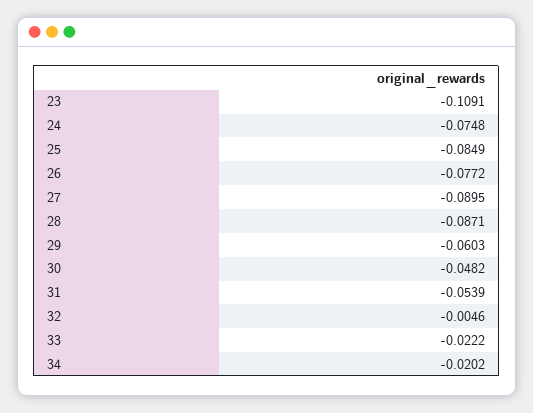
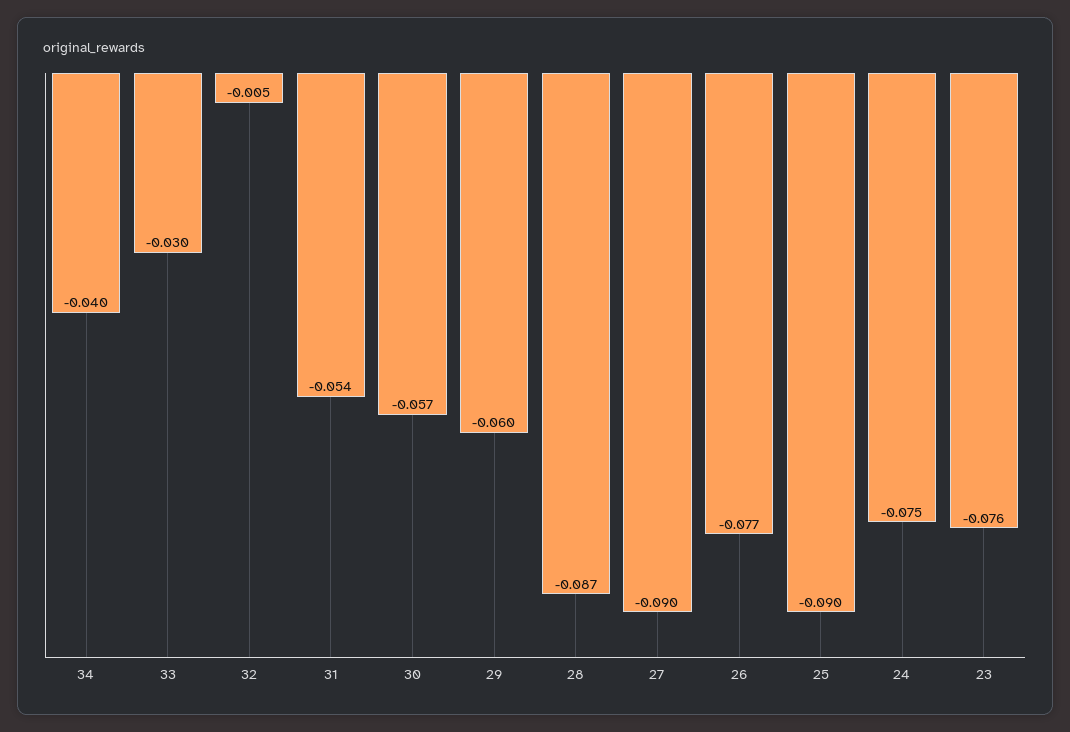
23: -0.1091 -> -0.076
25: -0.0849 -> -0.09
30: -0.0482 -> -0.057
33: -0.0222 -> -0.03
34: -0.0202 -> -0.04

